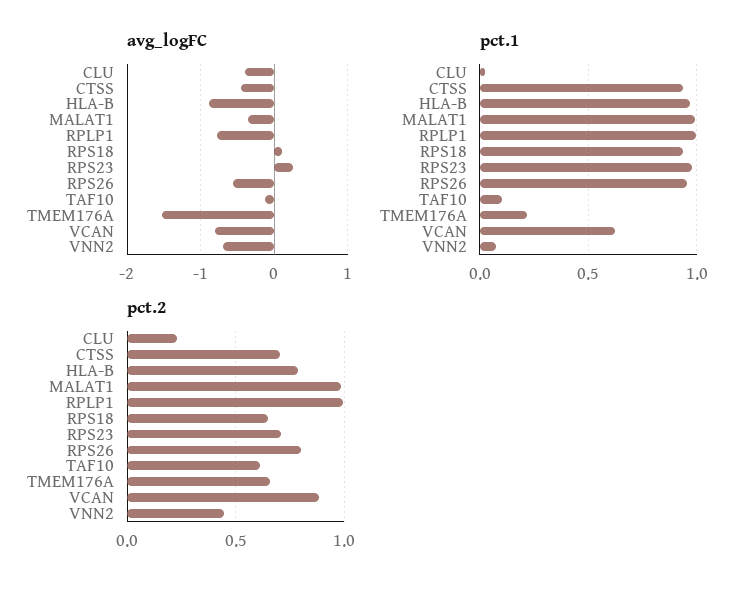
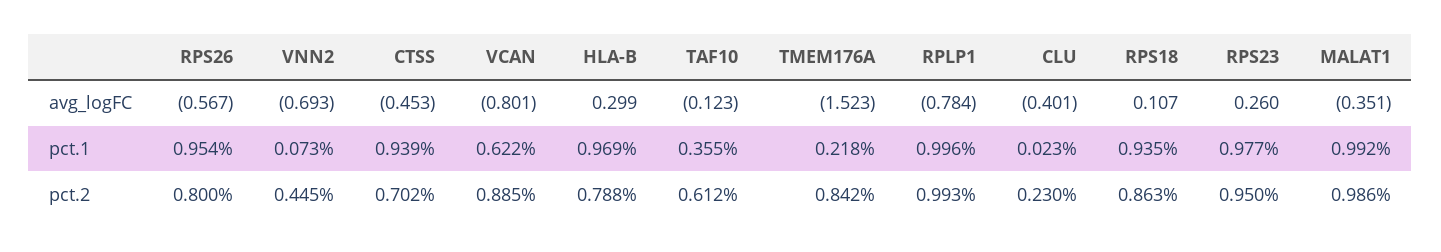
avg_logFC, HLA-B: -0.9 -> 0.299
pct.1, TAF10: 0.1 -> 0.355
pct.2, RPS18: 0.65 -> 0.863
pct.2, RPS23: 0.7 -> 0.95
pct.2, TMEM176A: 0.65 -> 0.842

